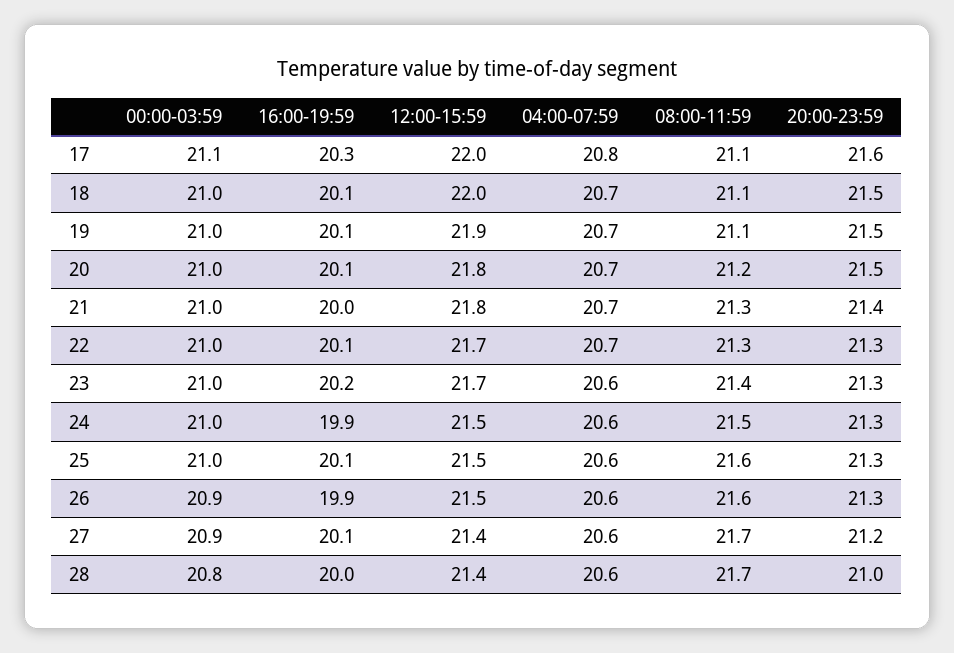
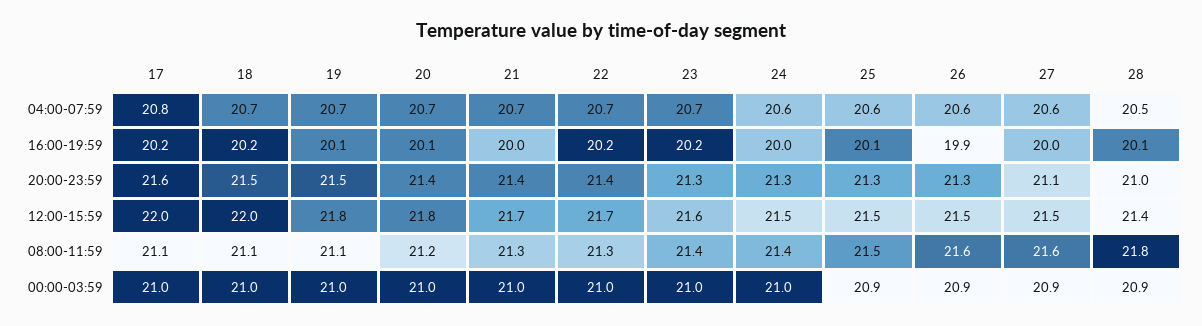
00:00-03:59, 17: 21.1 -> 21
16:00-19:59, 17: 20.3 -> 20.2
16:00-19:59, 18: 20.1 -> 20.2
12:00-15:59, 19: 21.9 -> 21.8
20:00-23:59, 20: 21.5 -> 21.4
12:00-15:59, 21: 21.8 -> 21.7
16:00-19:59, 22: 20.1 -> 20.2
20:00-23:59, 22: 21.3 -> 21.4
12:00-15:59, 23: 21.7 -> 21.6
04:00-07:59, 23: 20.6 -> 20.7
16:00-19:59, 24: 19.9 -> 20
08:00-11:59, 24: 21.5 -> 21.4
00:00-03:59, 25: 21 -> 20.9
08:00-11:59, 25: 21.6 -> 21.5
16:00-19:59, 27: 20.1 -> 20
12:00-15:59, 27: 21.4 -> 21.5
08:00-11:59, 27: 21.7 -> 21.6
20:00-23:59, 27: 21.2 -> 21.1
00:00-03:59, 28: 20.8 -> 20.9
16:00-19:59, 28: 20 -> 20.1
04:00-07:59, 28: 20.6 -> 20.5
08:00-11:59, 28: 21.7 -> 21.8

